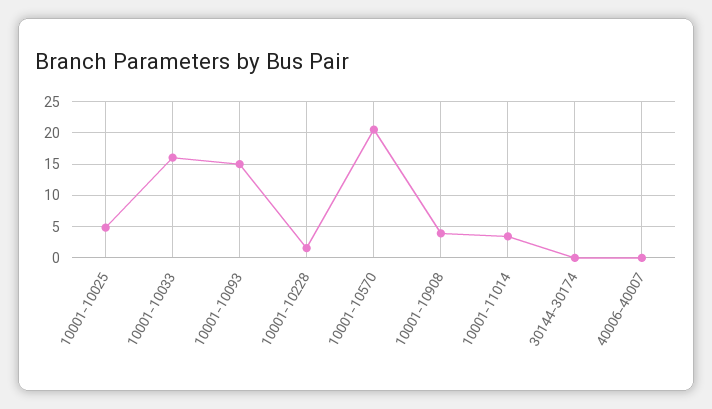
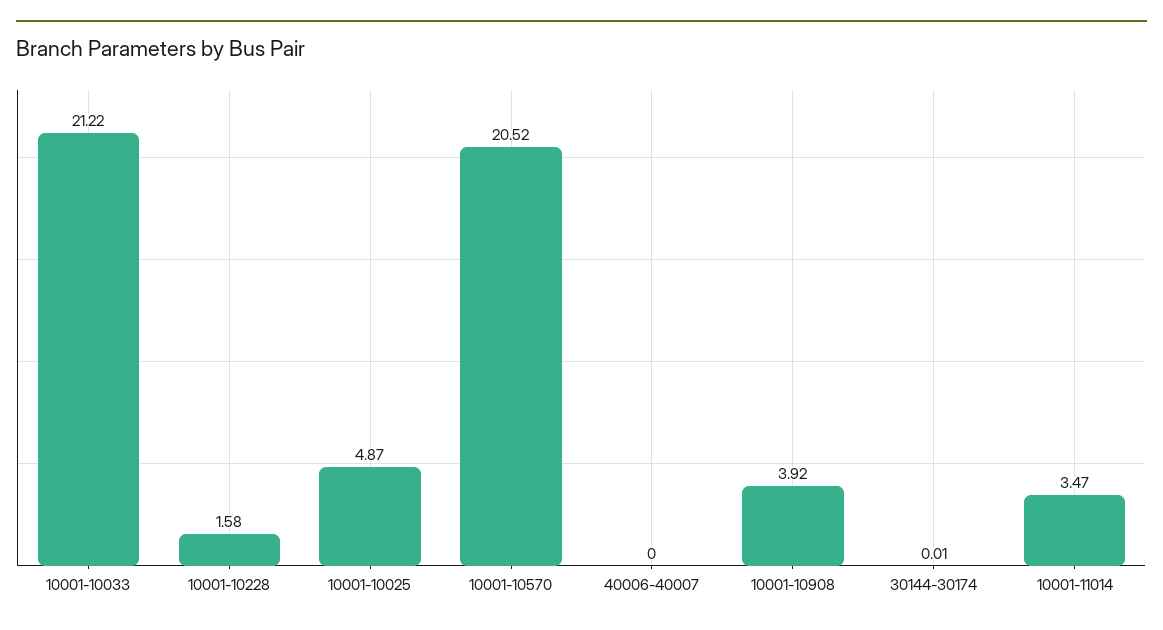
10001-10033: 16 -> 21.22
10001-10093: 15 -> none

